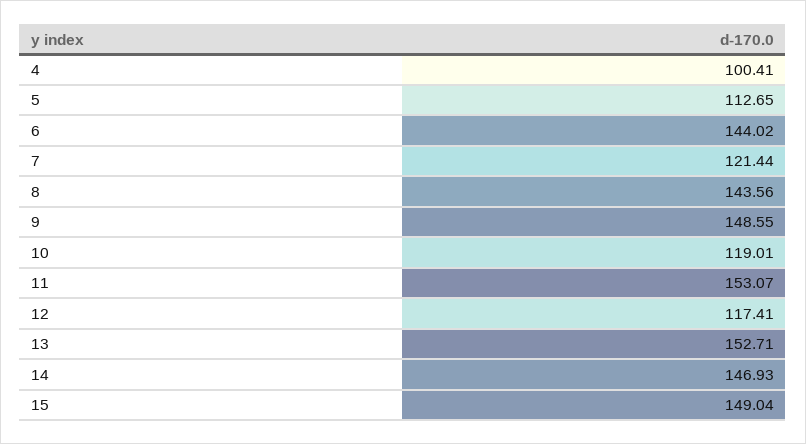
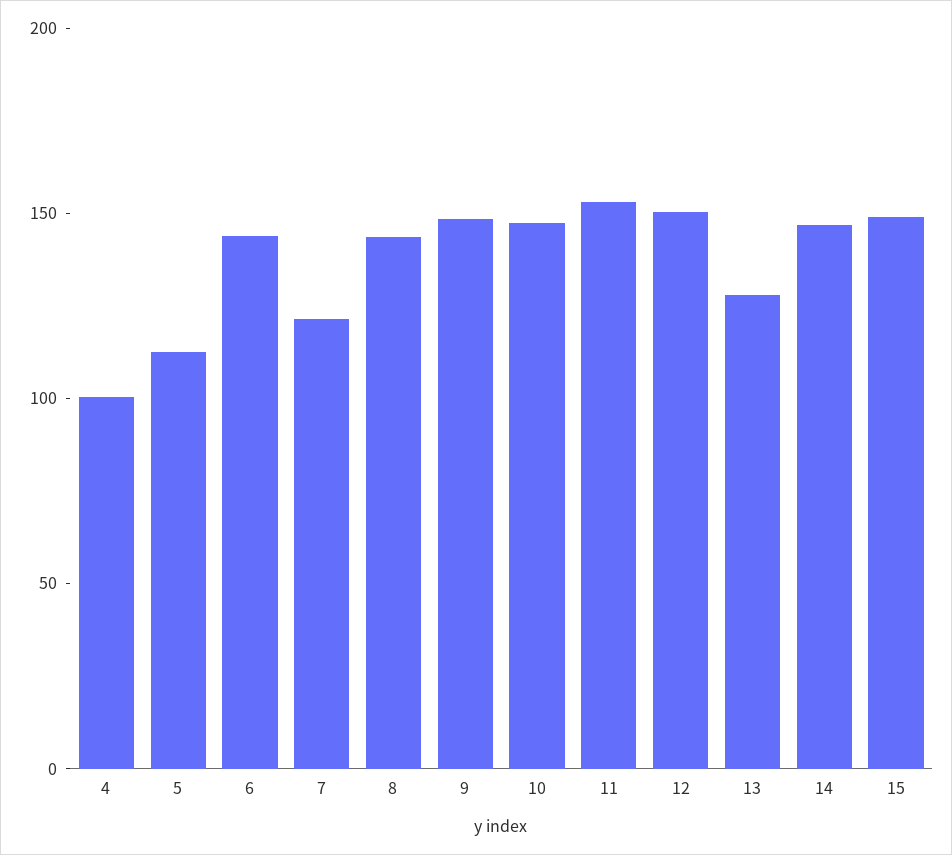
10: 119.01 -> 150
12: 117.41 -> 150
13: 152.71 -> 130

